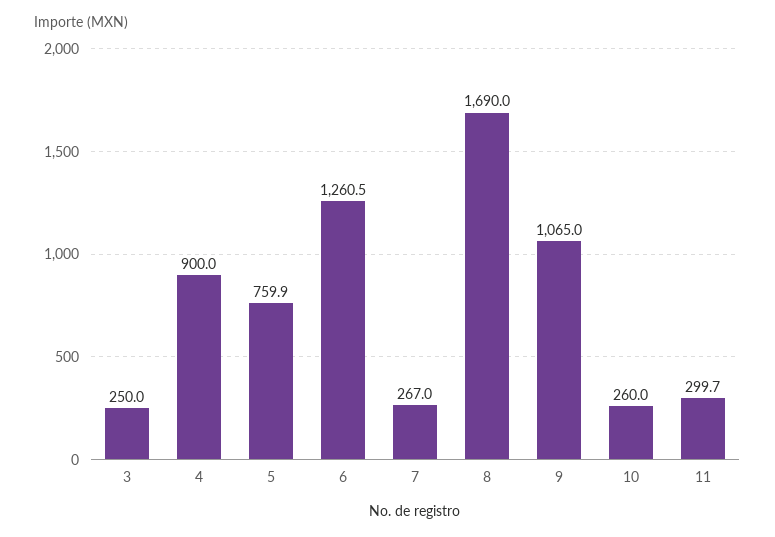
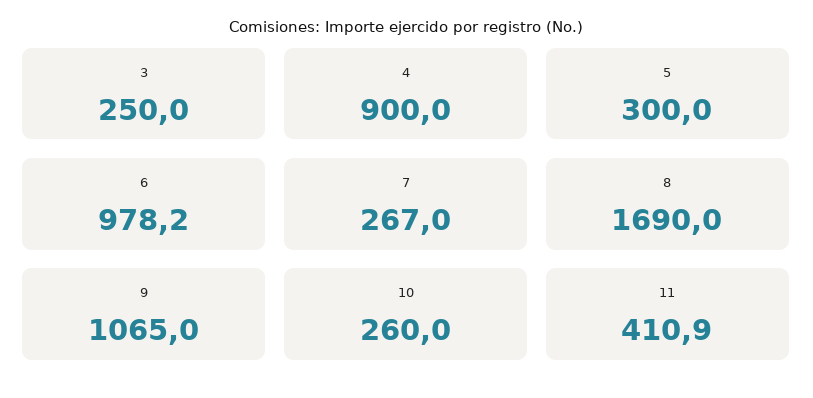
5: 759.9 -> 300
6: 1260.5 -> 978.2
11: 299.7 -> 410.9

